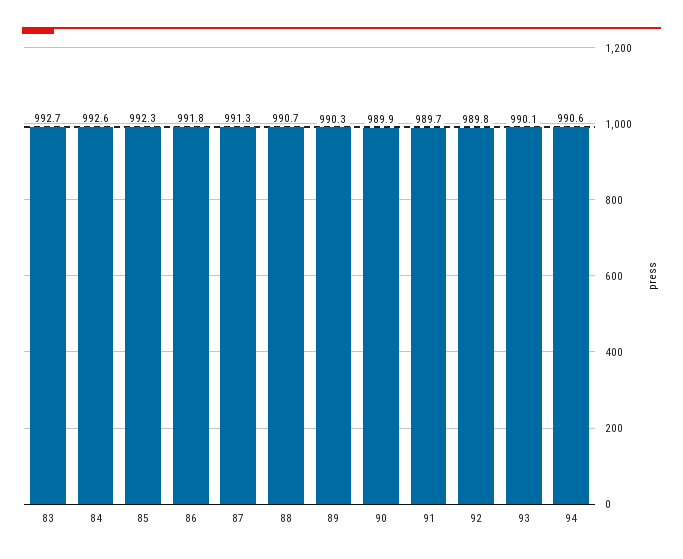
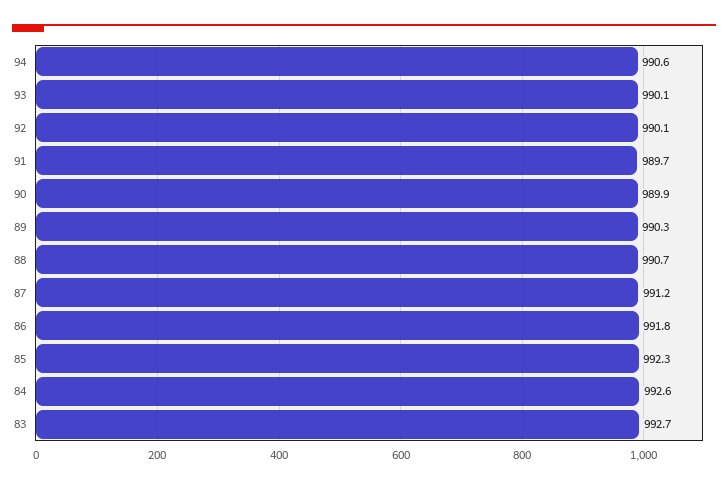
87: 991.3 -> 991.2
92: 989.8 -> 990.1

